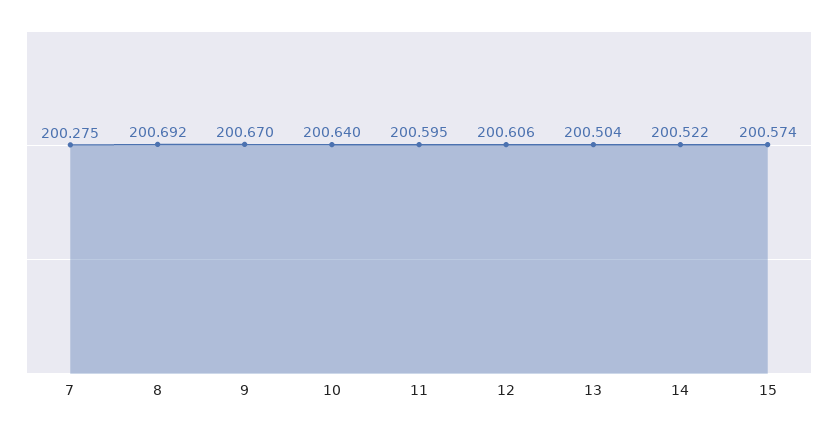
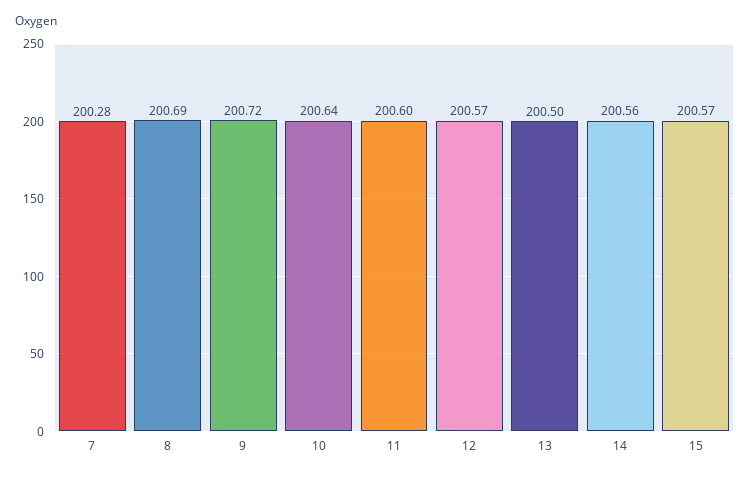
9: 200.67 -> 200.72
12: 200.606 -> 200.57
14: 200.522 -> 200.56

